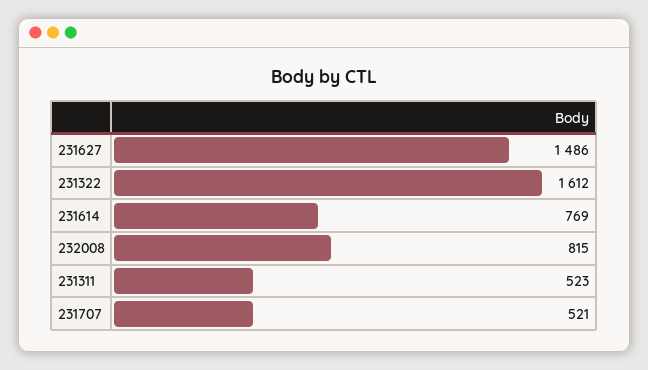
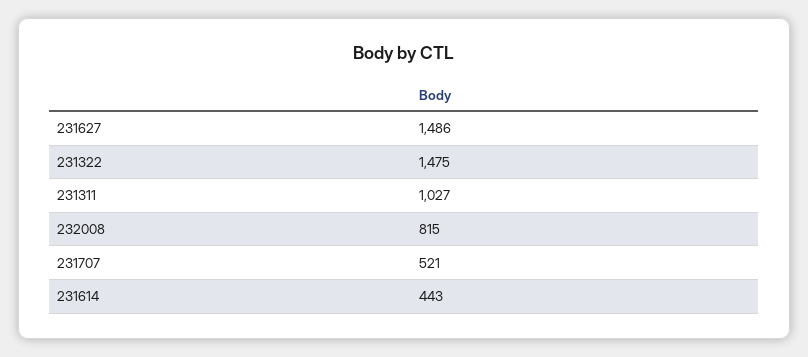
231322: 1612 -> 1475
231614: 769 -> 443
231311: 523 -> 1027

